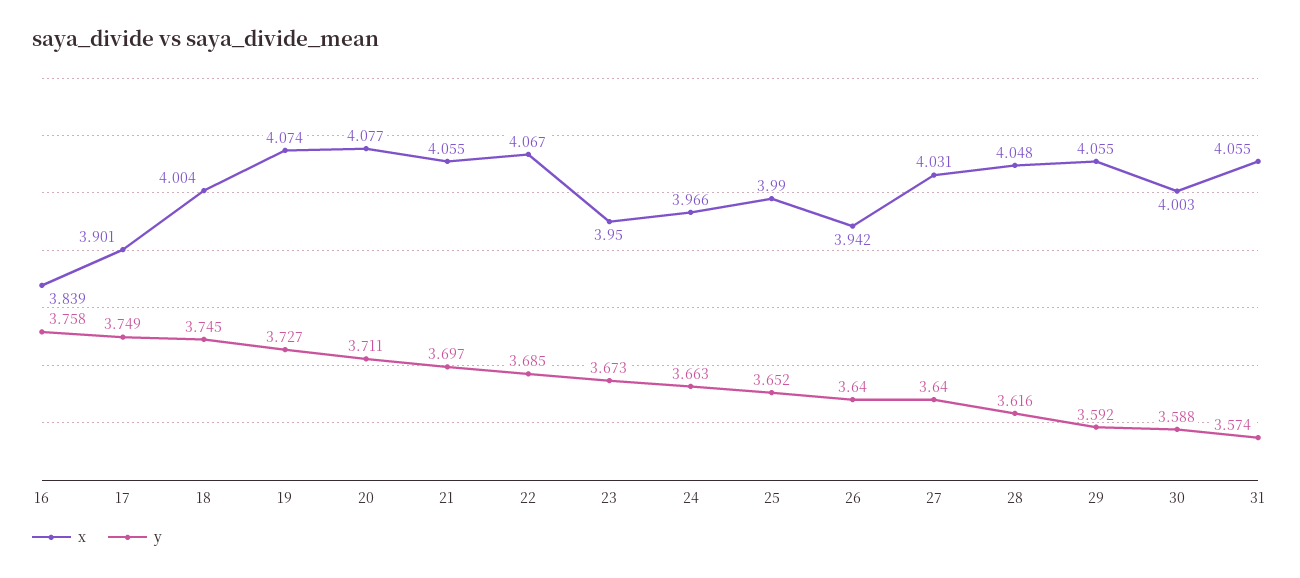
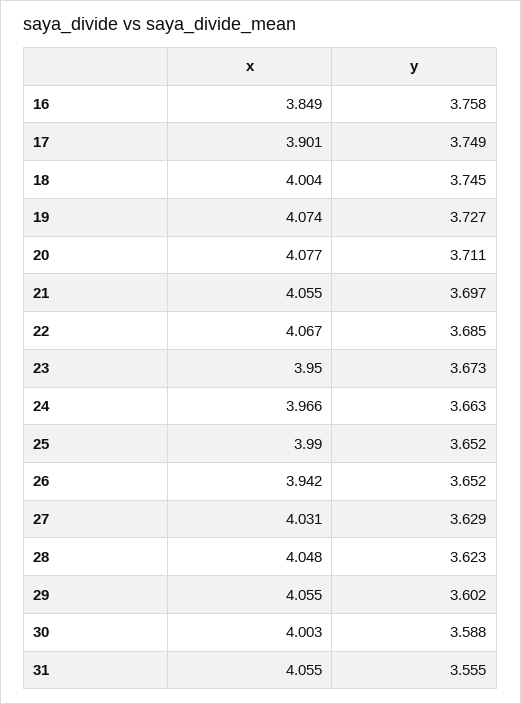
x, 16: 3.839 -> 3.849
y, 26: 3.64 -> 3.652
y, 27: 3.64 -> 3.629
y, 28: 3.616 -> 3.623
y, 29: 3.592 -> 3.602
y, 31: 3.574 -> 3.555

